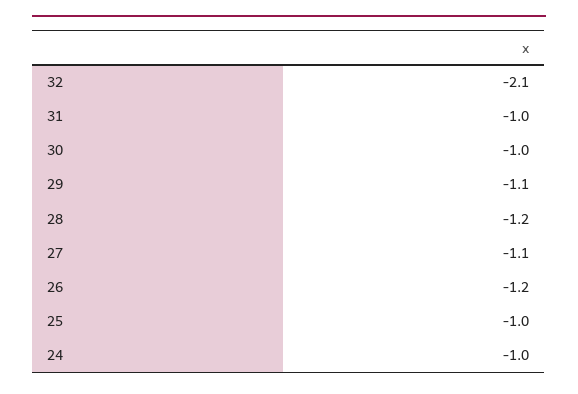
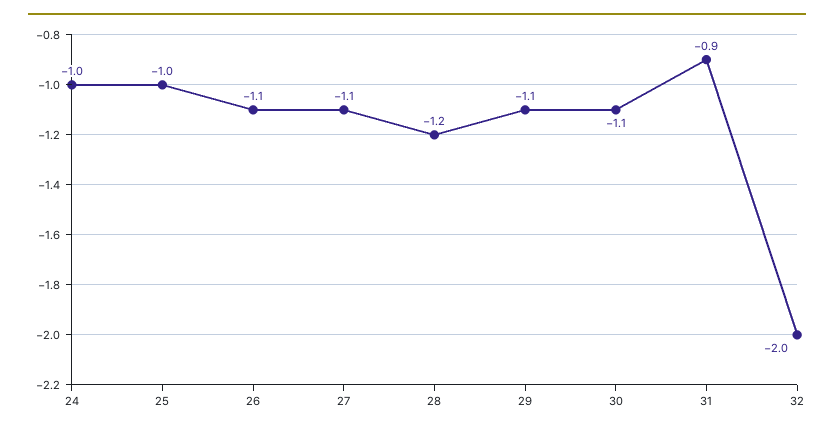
32: -2.1 -> -2
31: -1 -> -0.9
30: -1 -> -1.1
26: -1.2 -> -1.1

